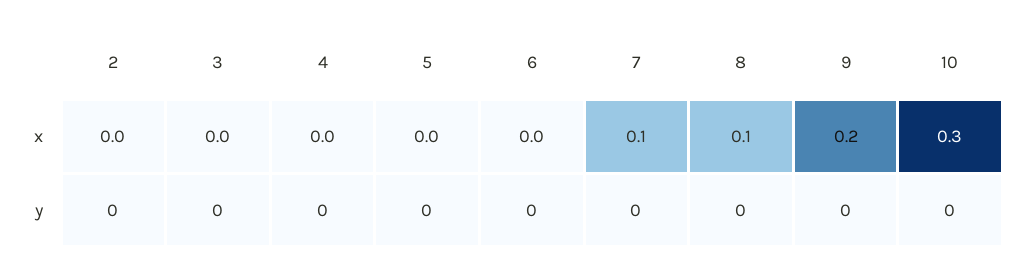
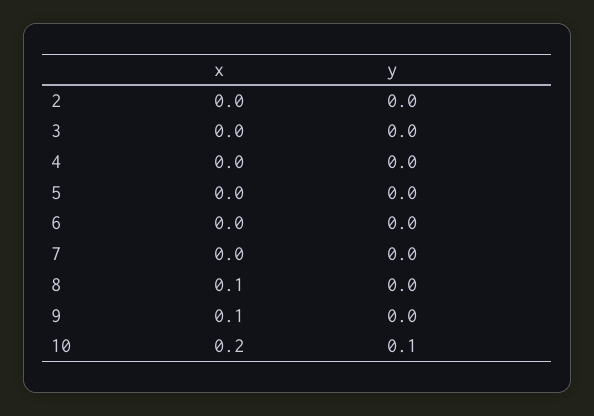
7, x: 0.1 -> 0
9, x: 0.2 -> 0.1
10, x: 0.3 -> 0.2
10, y: 0 -> 0.1

